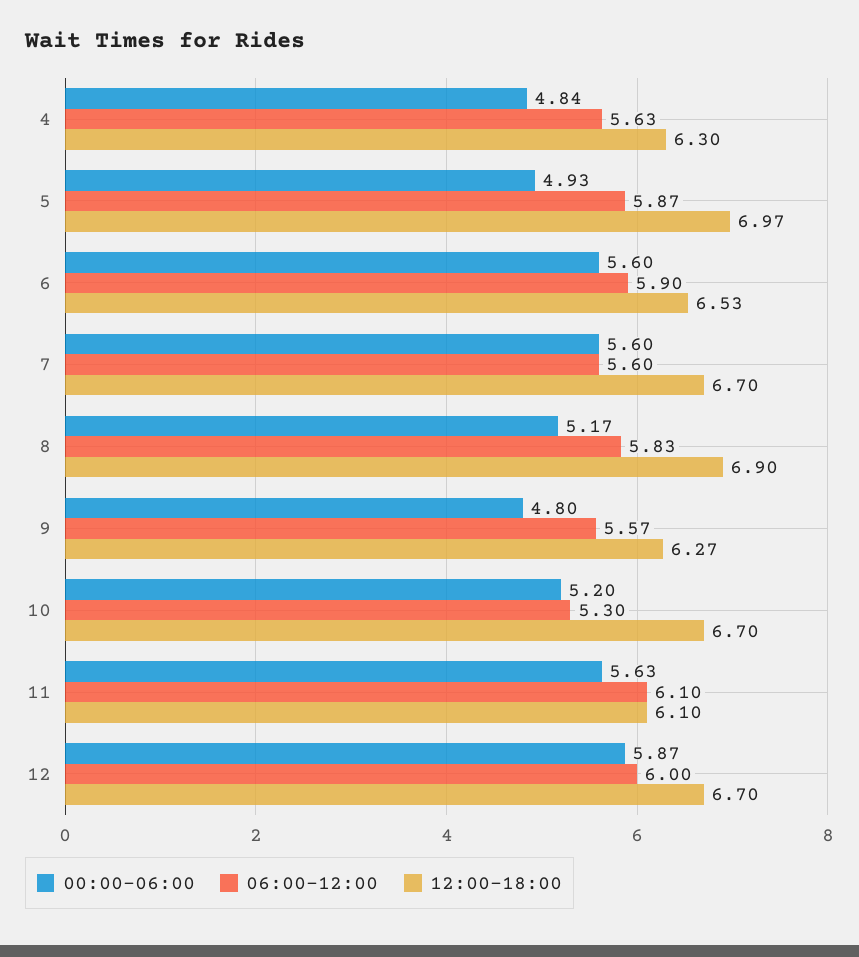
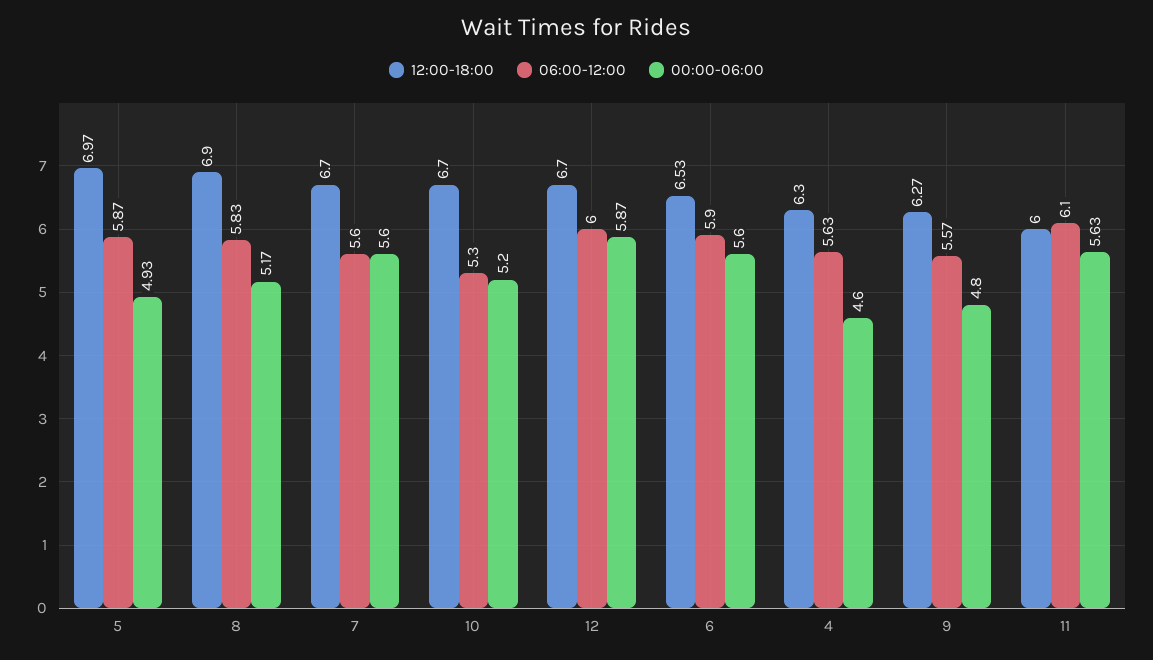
00:00-06:00, 4: 4.84 -> 4.6
12:00-18:00, 11: 6.1 -> 6

